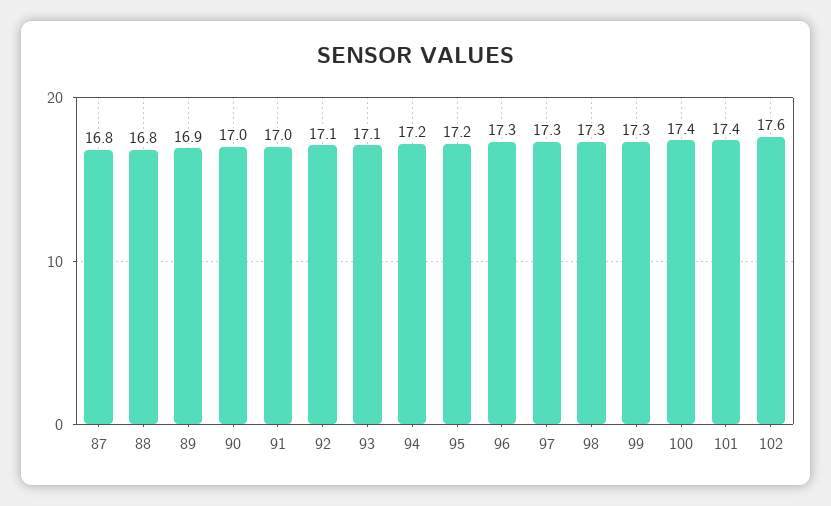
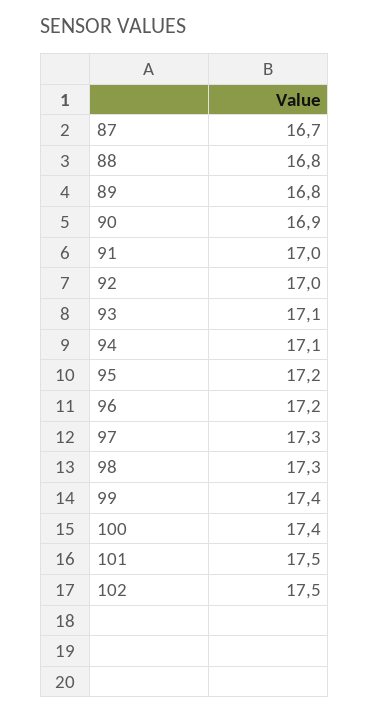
87: 16.8 -> 16.7
89: 16.9 -> 16.8
90: 17 -> 16.9
92: 17.1 -> 17
94: 17.2 -> 17.1
96: 17.3 -> 17.2
99: 17.3 -> 17.4
101: 17.4 -> 17.5
102: 17.6 -> 17.5

